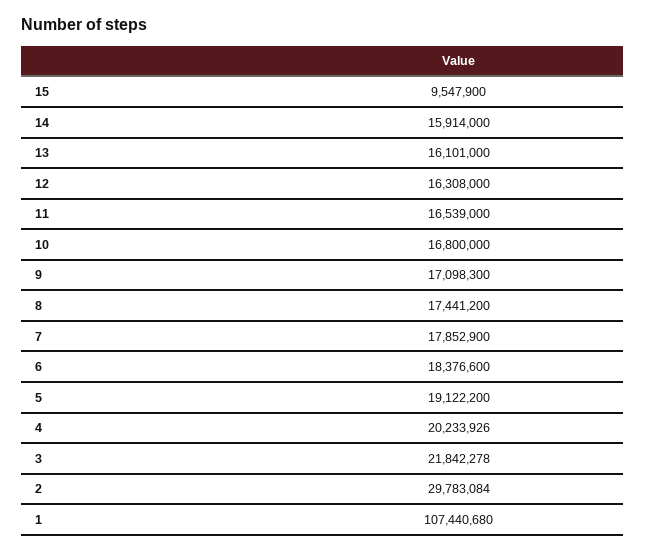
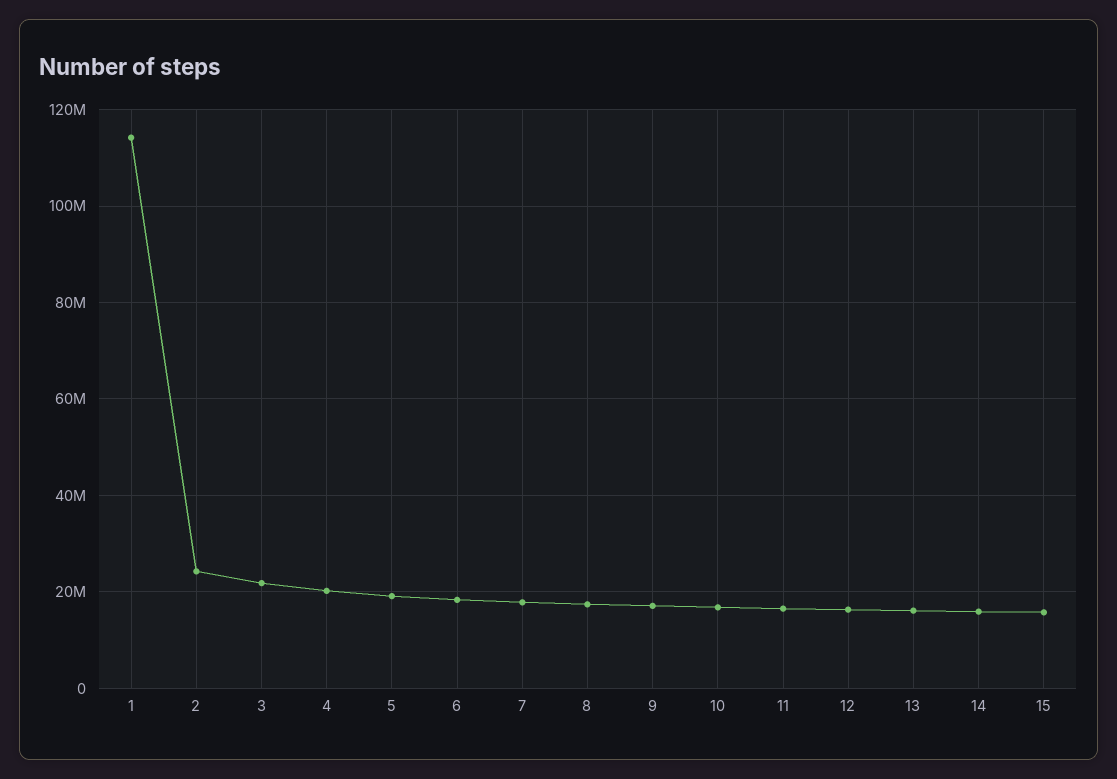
15: 9547900 -> 16000000
2: 29783084 -> 24000000
1: 107440680 -> 114000000

